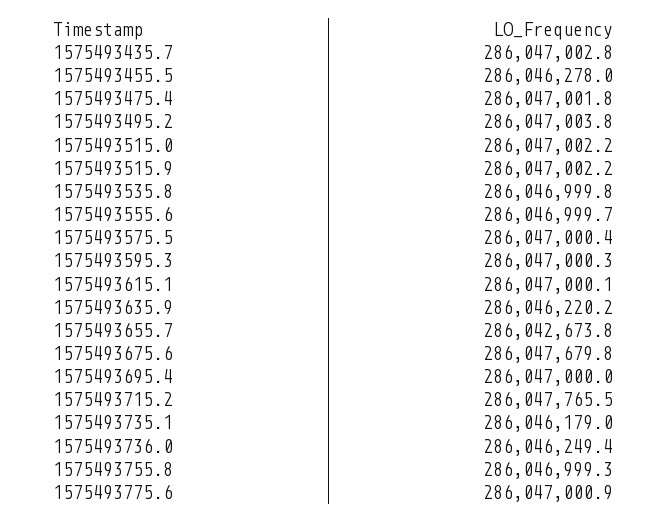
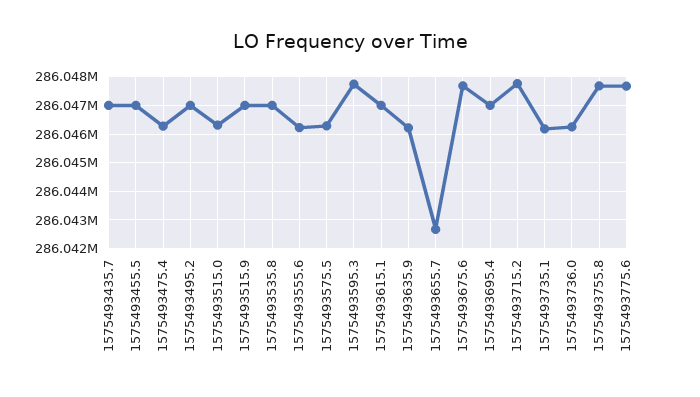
1575493455.5: 286046278 -> 286047000
1575493475.4: 286047001.8 -> 286046250
1575493515.0: 286047002.2 -> 286046250
1575493555.6: 286046999.7 -> 286046250
1575493575.5: 286047000.4 -> 286046250
1575493595.3: 286047000.3 -> 286047750
1575493755.8: 286046999.3 -> 286047750
1575493775.6: 286047000.9 -> 286047750

